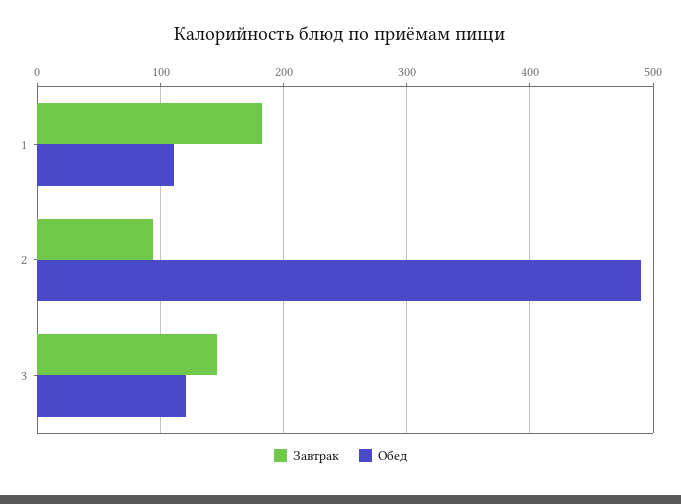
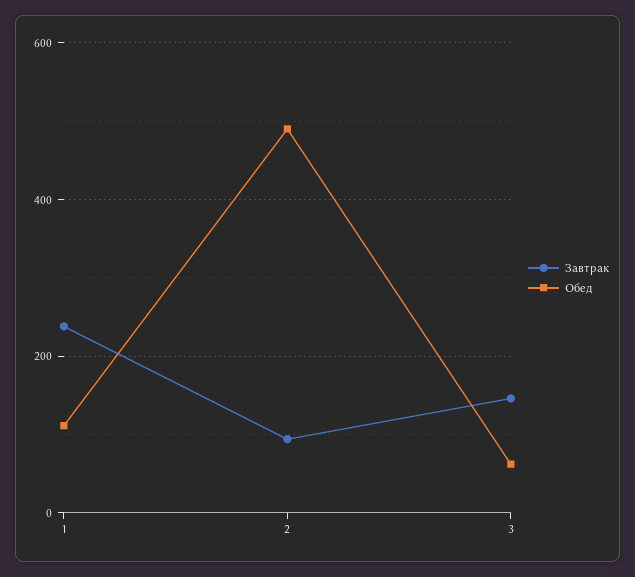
Завтрак, 1: 180 -> 240
Обед, 3: 120 -> 60

